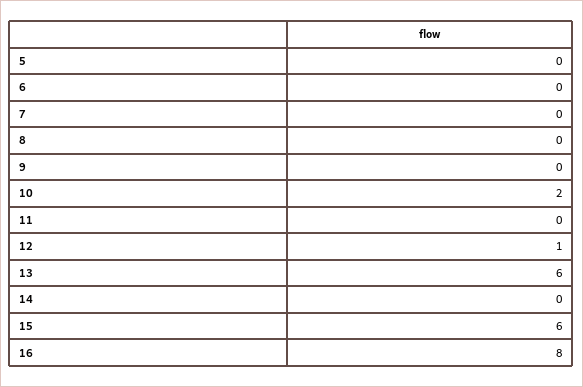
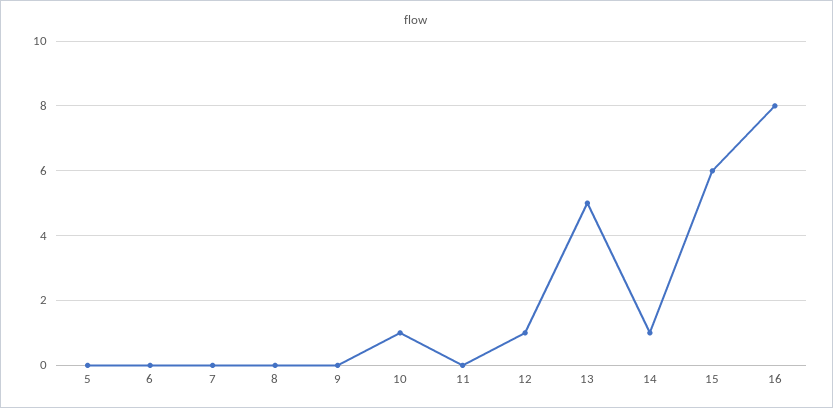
10: 2 -> 1
13: 6 -> 5
14: 0 -> 1

